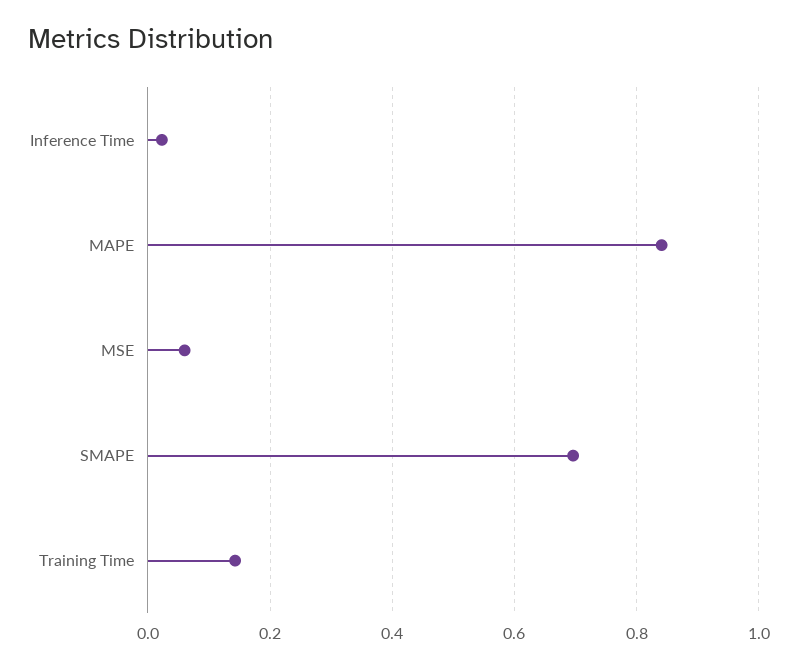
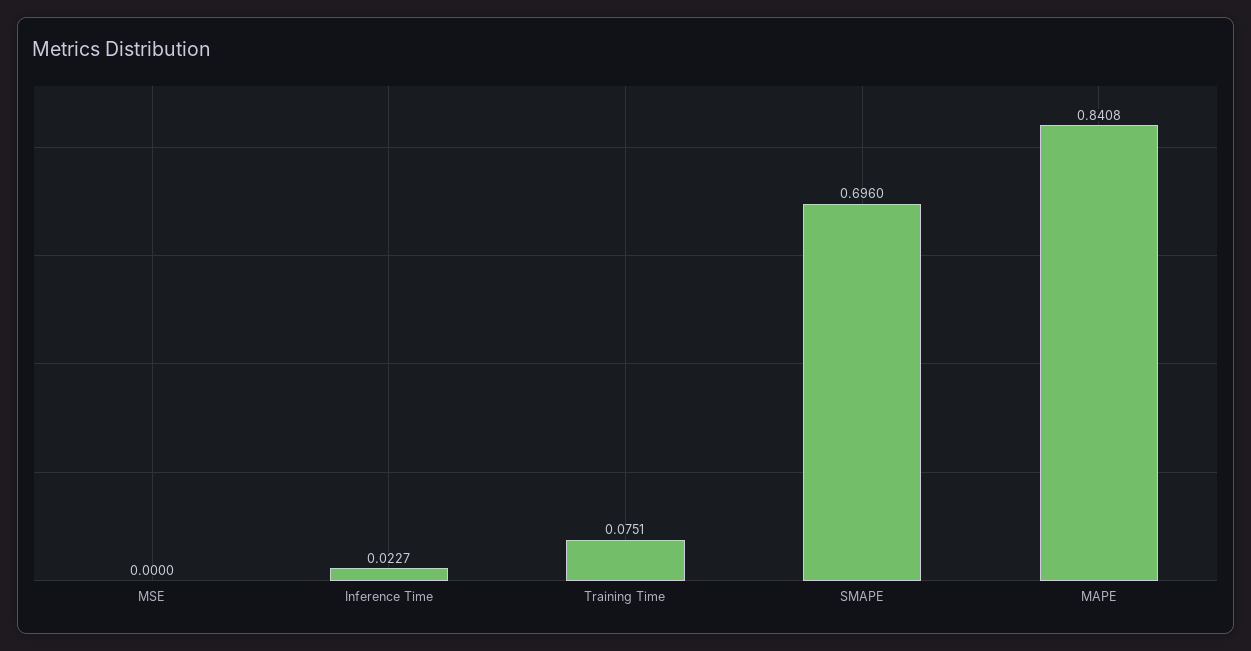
MSE: 0.06 -> 0
Training Time: 0.14 -> 0.0751

